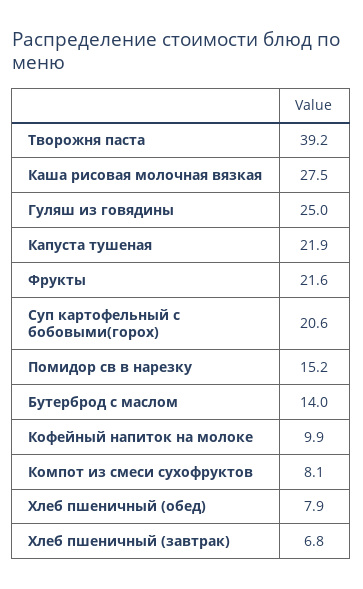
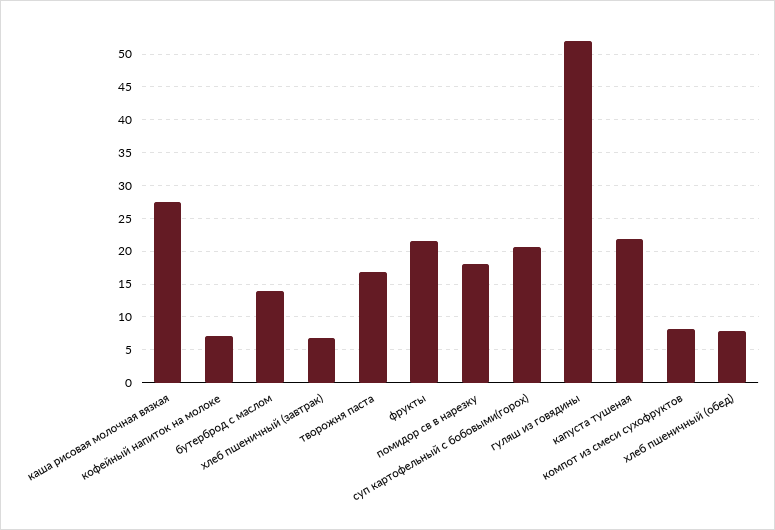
Творожня паста: 39.2 -> 17
Гуляш из говядины: 25 -> 52
Помидор св в нарезку: 15.2 -> 18
Кофейный напиток на молоке: 9.9 -> 7

